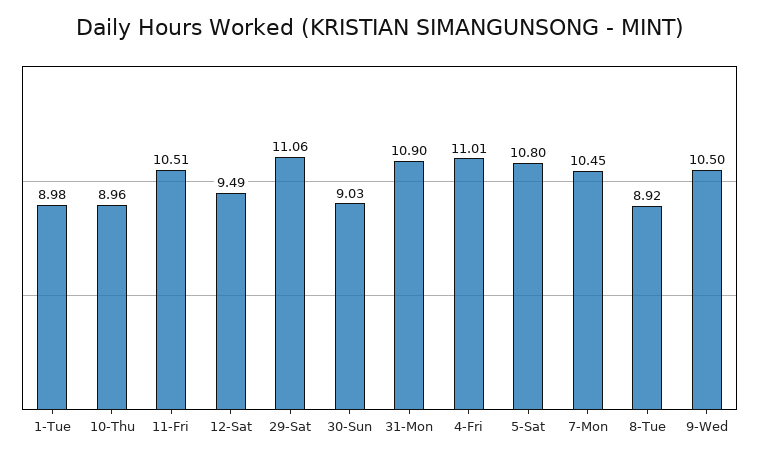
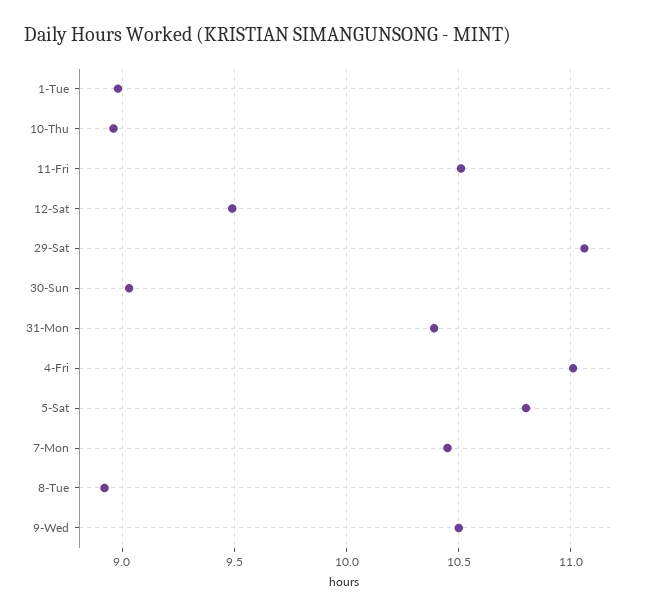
31-Mon: 10.9 -> 10.4

